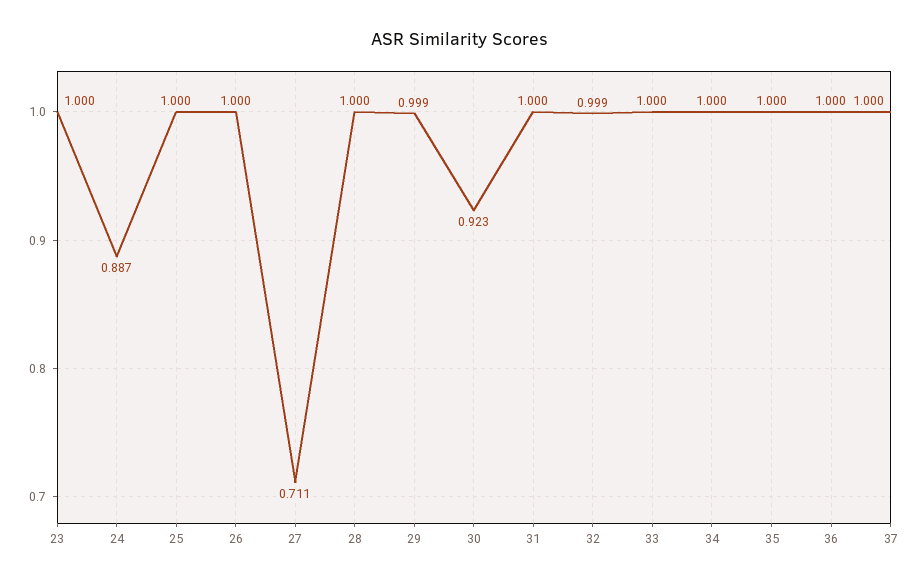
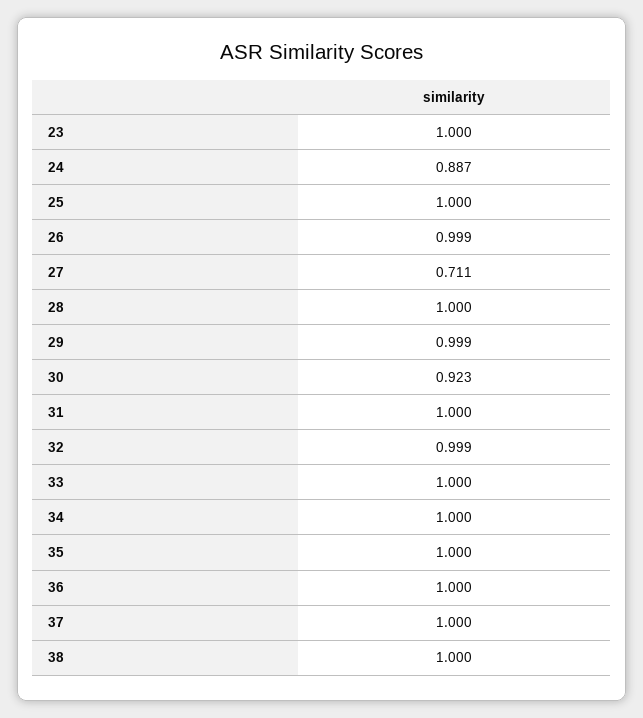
26: 1 -> 0.999
38: none -> 1

